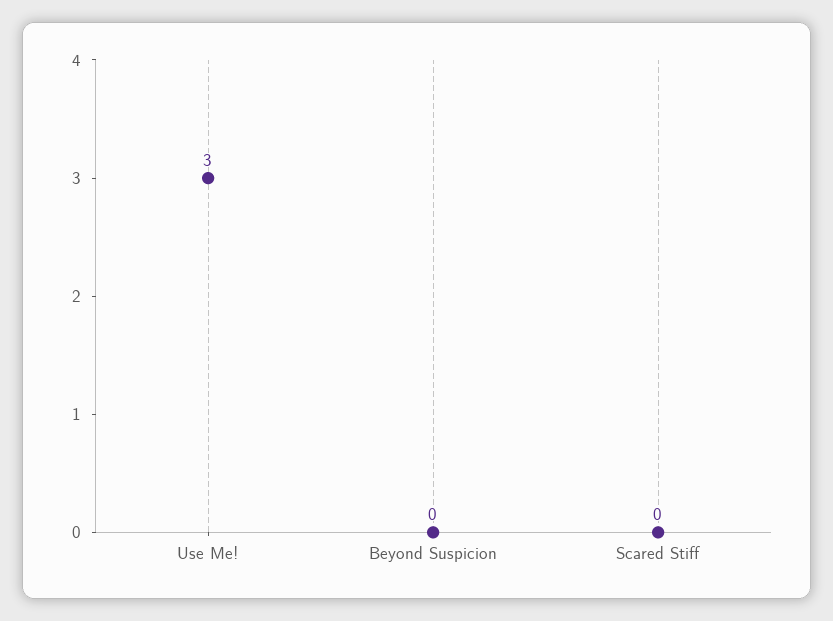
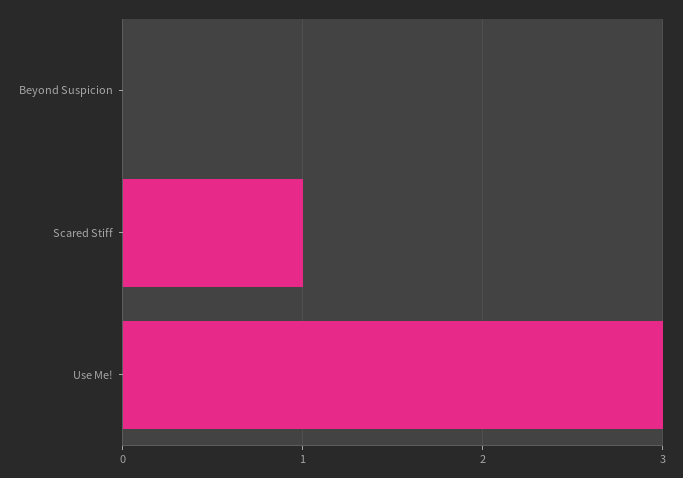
Scared Stiff: 0 -> 1

